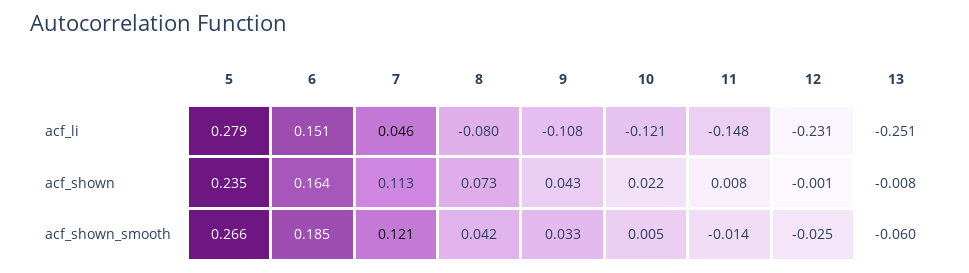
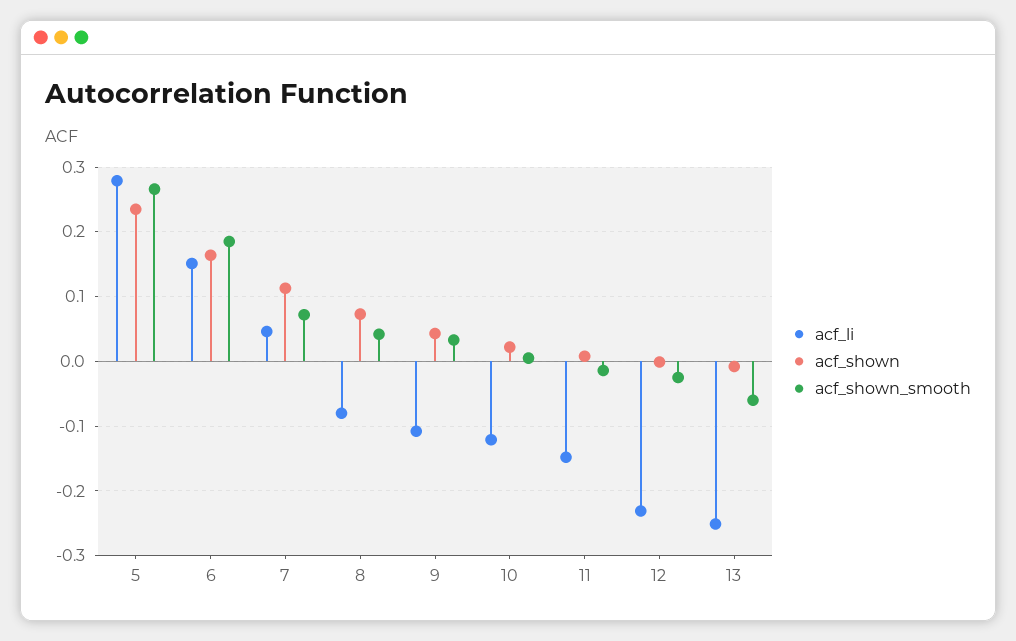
acf_shown_smooth, 7: 0.121 -> 0.07

